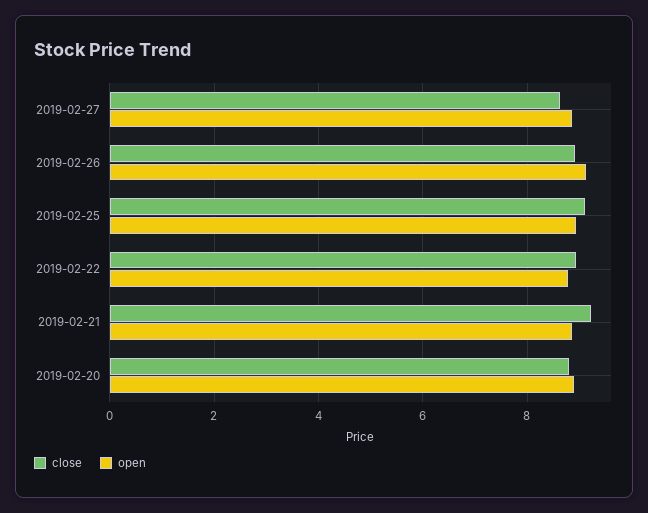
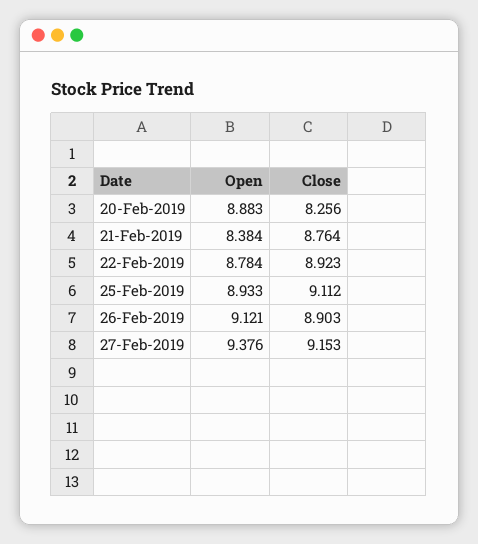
close, 2019-02-27: 8.6 -> 9.153
open, 2019-02-27: 8.8 -> 9.376
close, 2019-02-21: 9.2 -> 8.764
open, 2019-02-21: 8.8 -> 8.384
close, 2019-02-20: 8.8 -> 8.256

